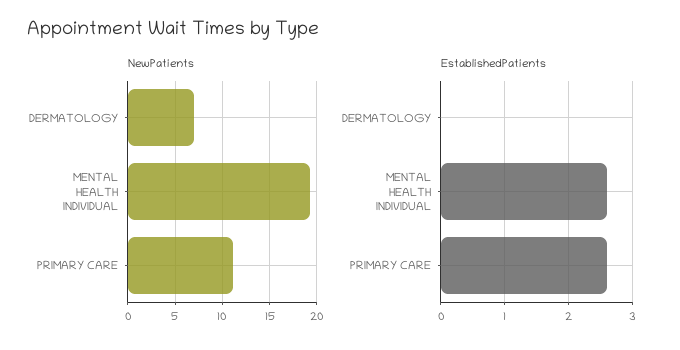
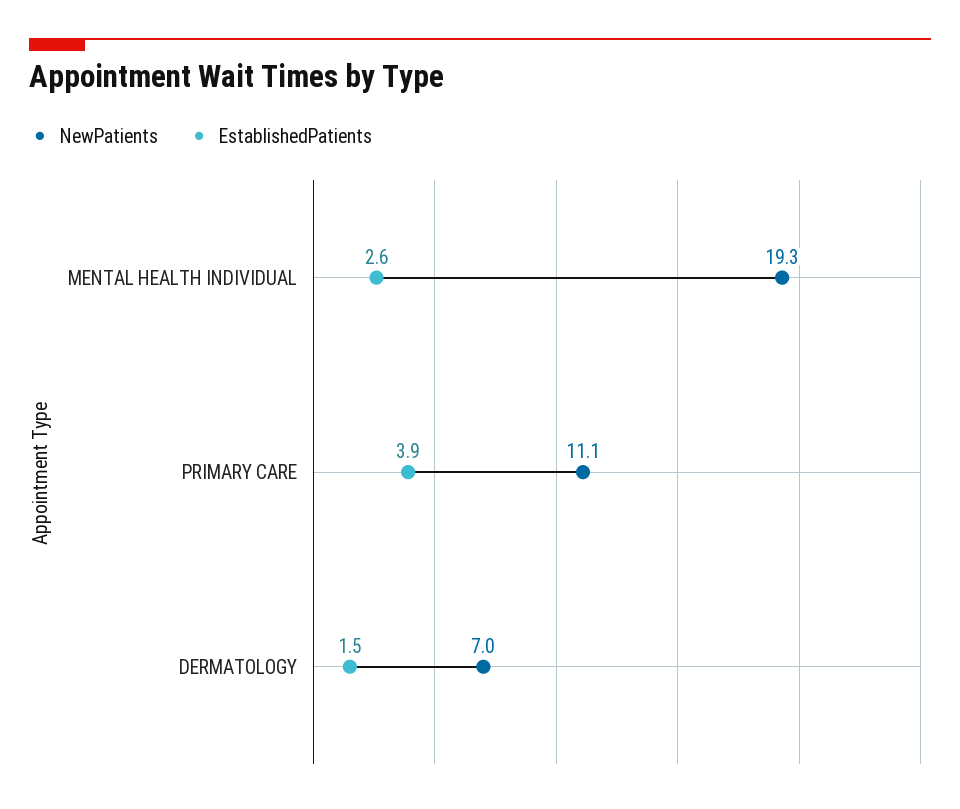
EstablishedPatients, DERMATOLOGY: 0 -> 1.5
EstablishedPatients, PRIMARY CARE: 2.6 -> 3.9

